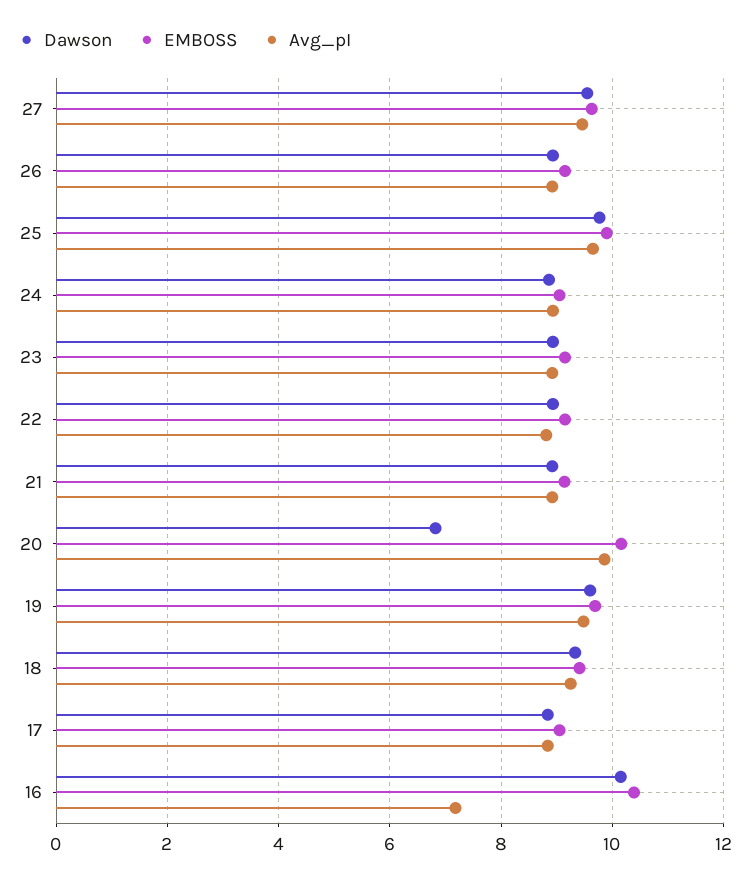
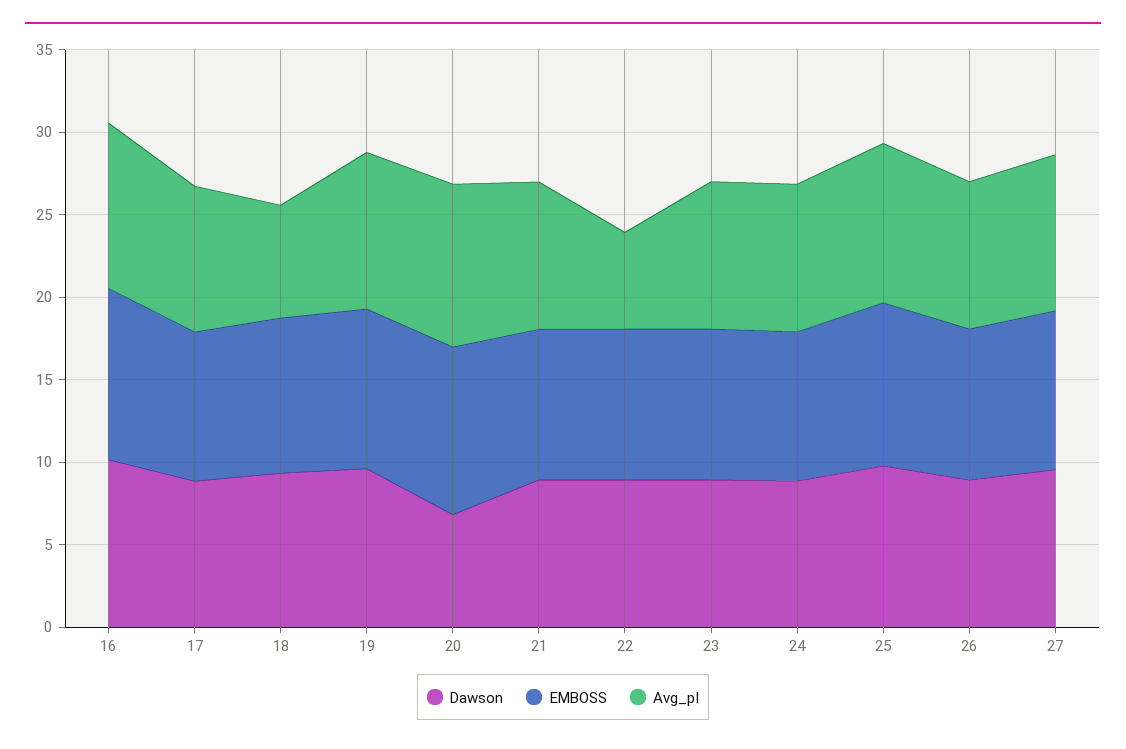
Avg_pI, 22: 8.8 -> 6
Avg_pI, 18: 9.2 -> 7
Avg_pI, 16: 7.2 -> 10

